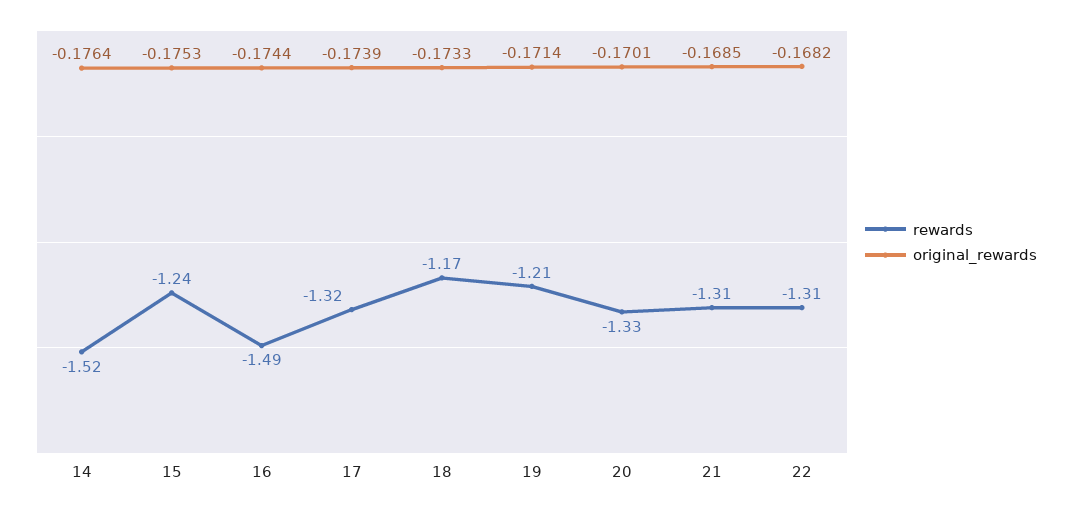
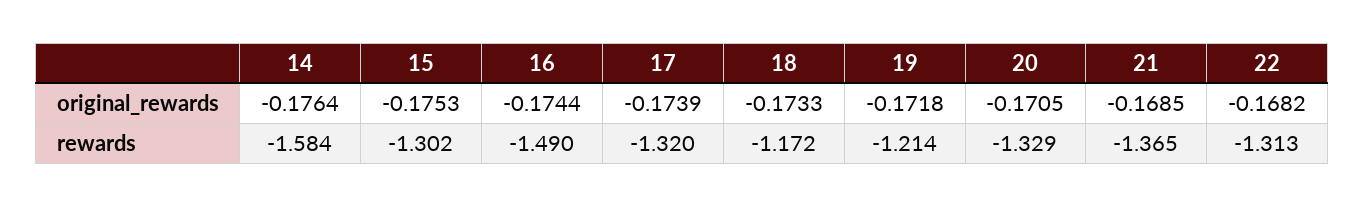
rewards, 14: -1.52 -> -1.584
rewards, 15: -1.24 -> -1.302
original_rewards, 19: -0.1714 -> -0.1718
original_rewards, 20: -0.1701 -> -0.1705
rewards, 21: -1.31 -> -1.365

